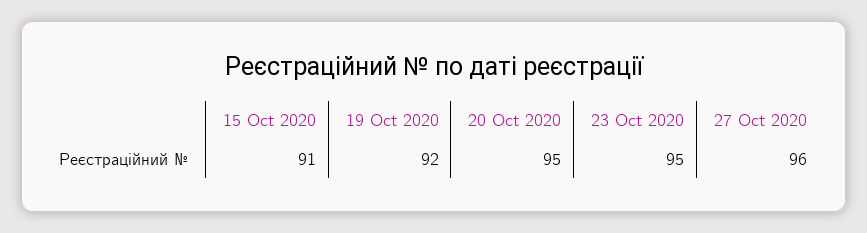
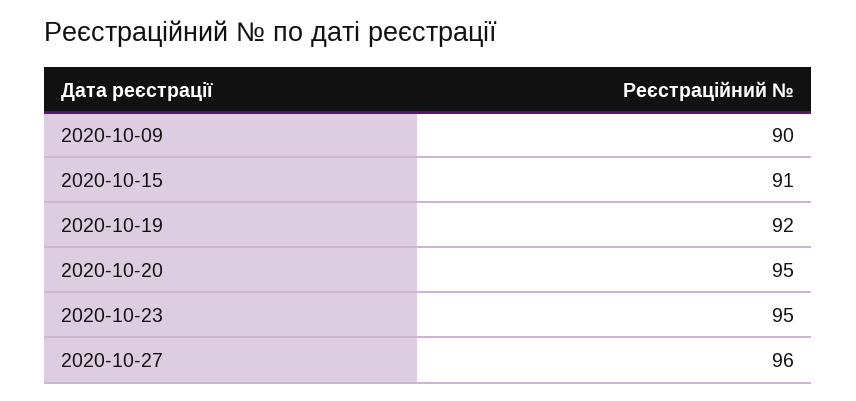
2020-10-09: none -> 90

